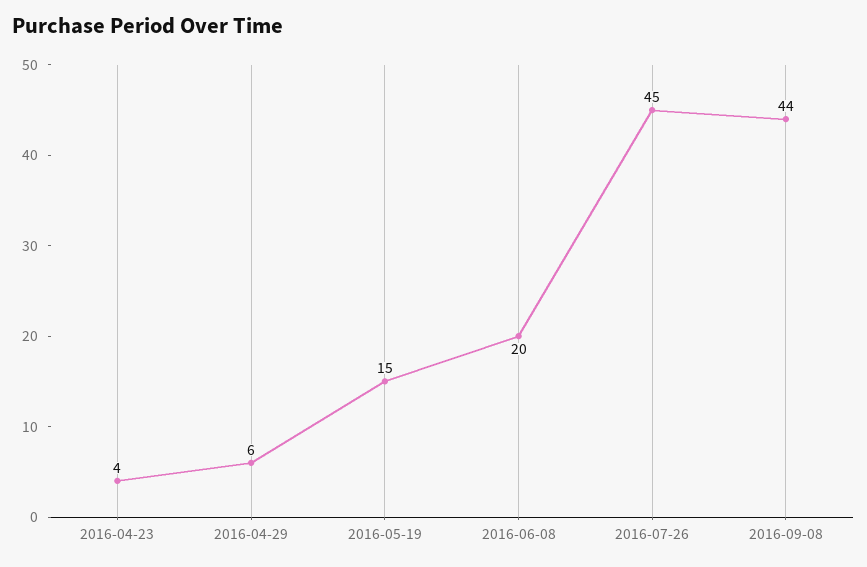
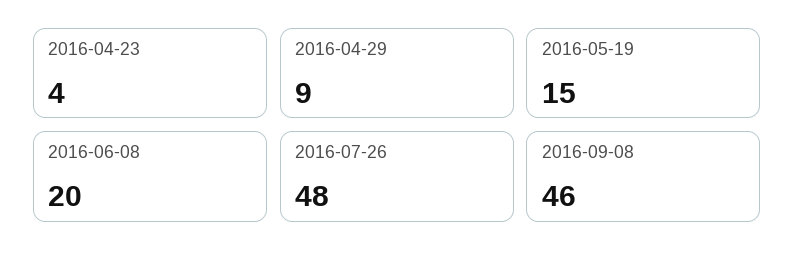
2016-04-29: 6 -> 9
2016-07-26: 45 -> 48
2016-09-08: 44 -> 46

